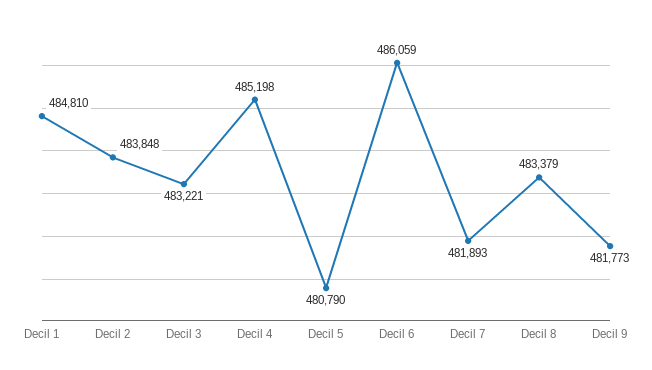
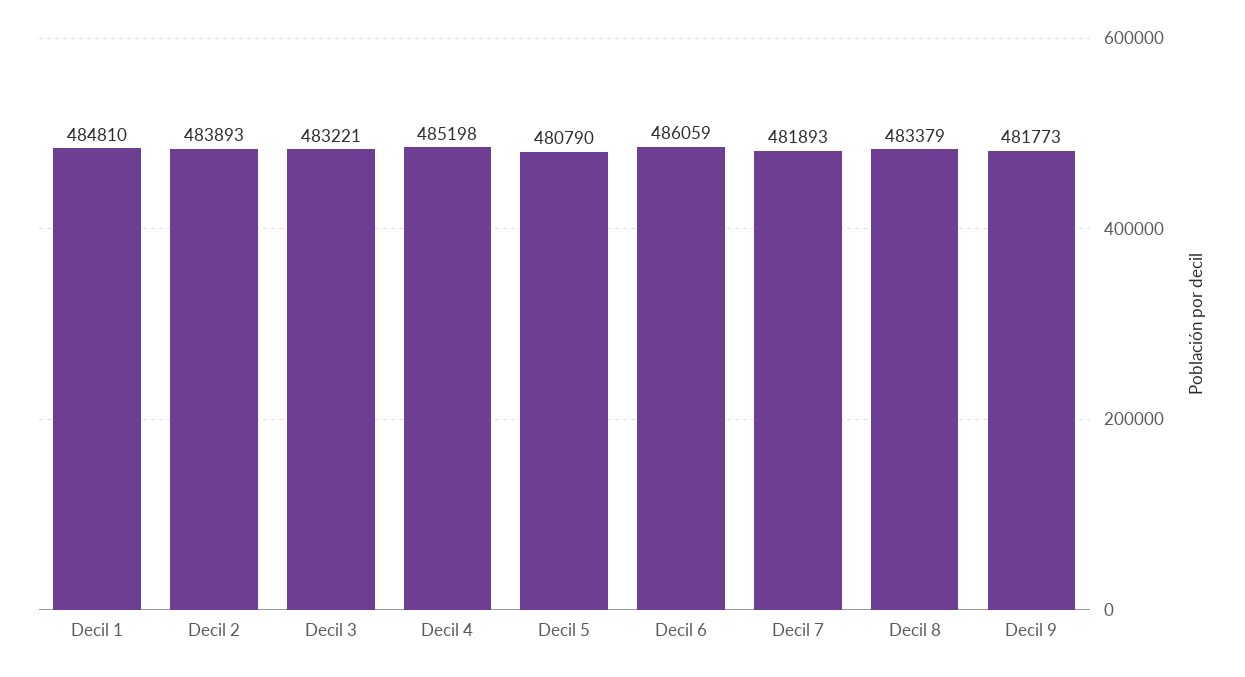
Decil 2: 483848 -> 483893

